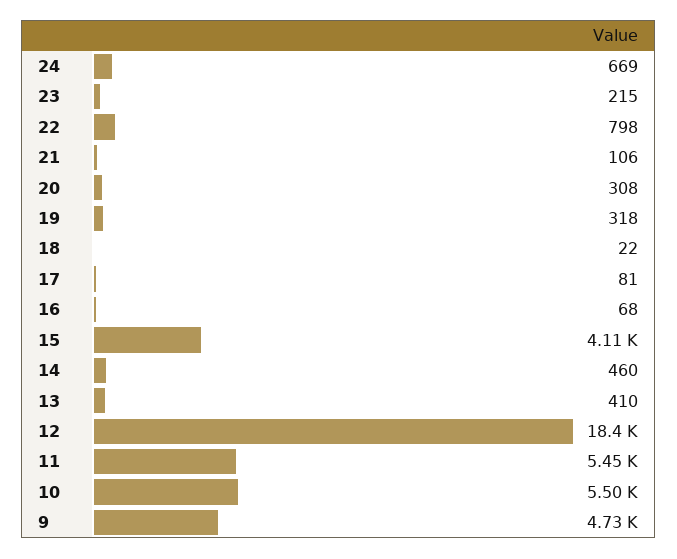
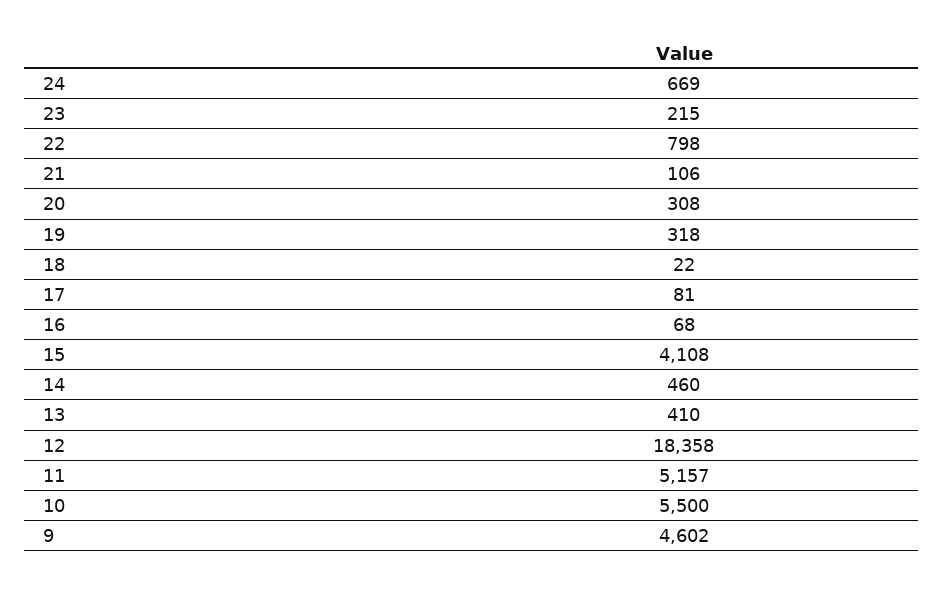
11: 5450 -> 5157
9: 4730 -> 4602

